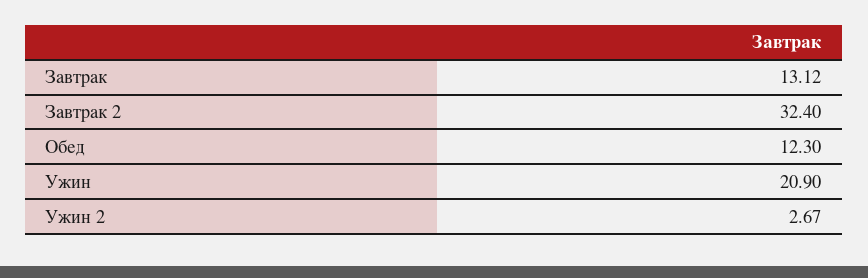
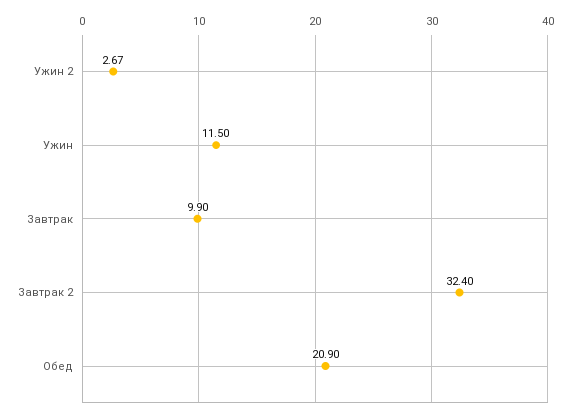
Завтрак: 13.12 -> 9.9
Обед: 12.3 -> 20.9
Ужин: 20.9 -> 11.5

